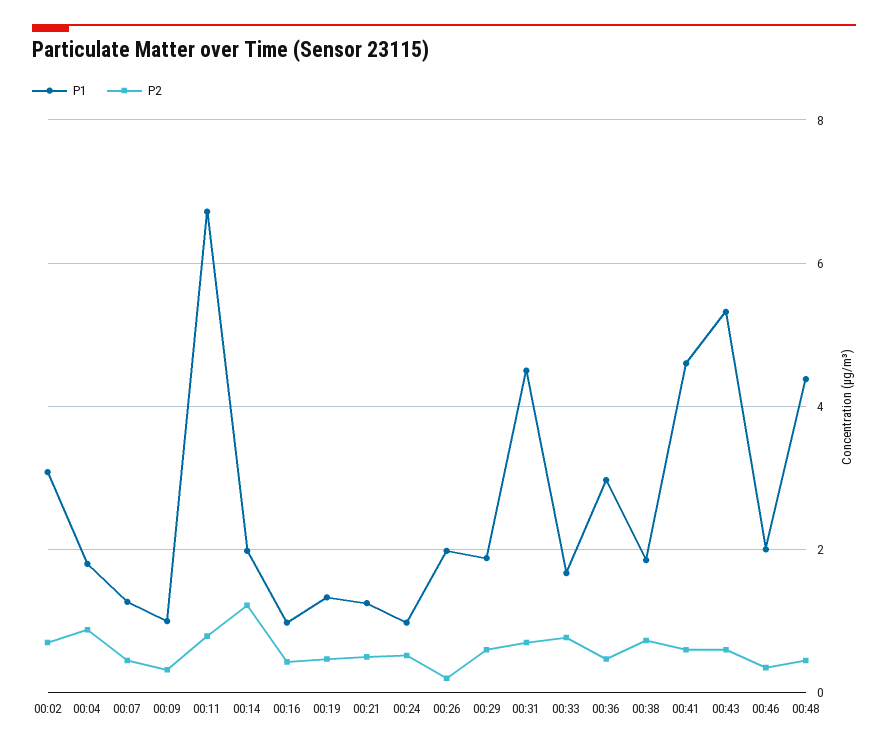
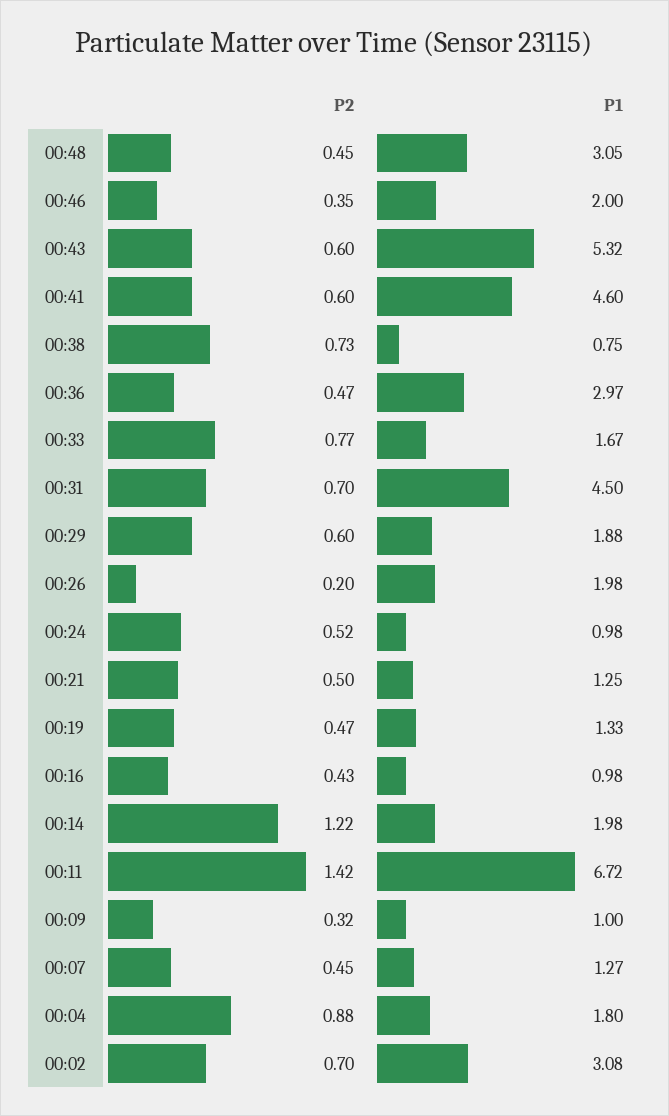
P2, 00:11: 0.8 -> 1.42
P1, 00:38: 1.8 -> 0.75
P1, 00:48: 4.4 -> 3.05

